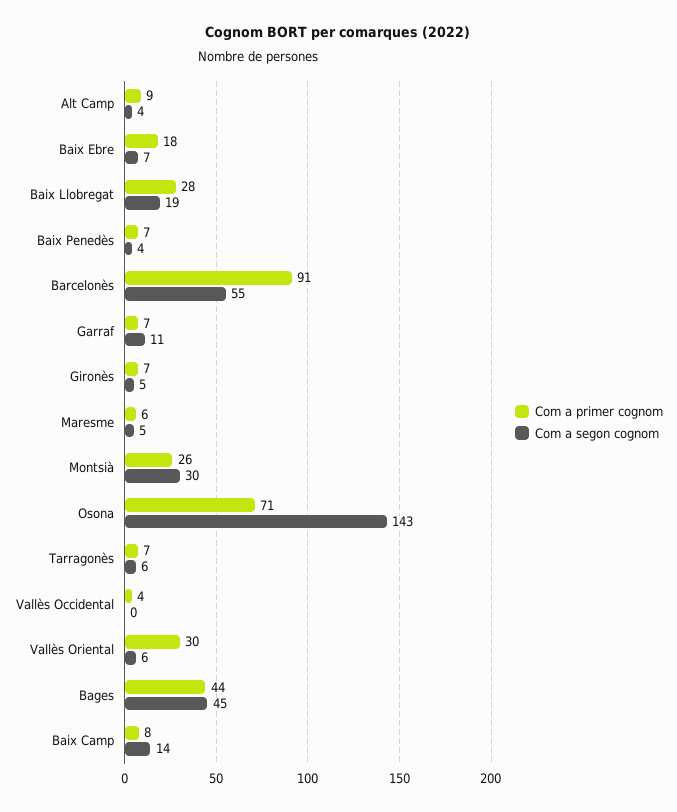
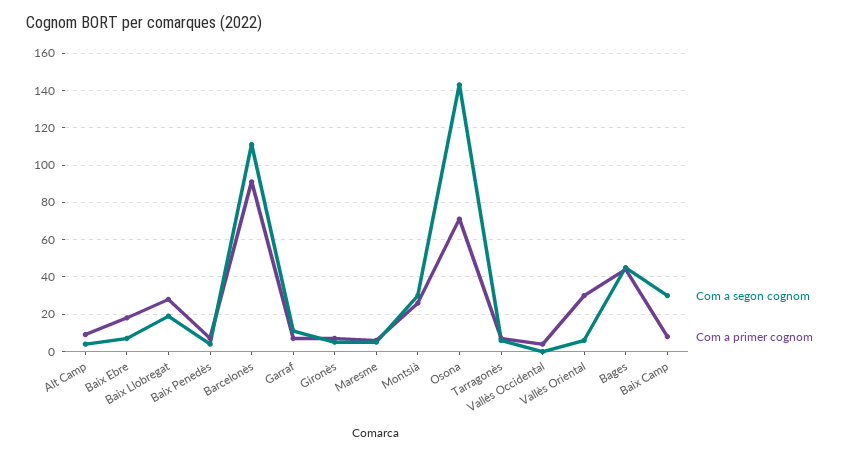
Com a segon cognom, Barcelonès: 55 -> 110
Com a segon cognom, Baix Camp: 14 -> 30

